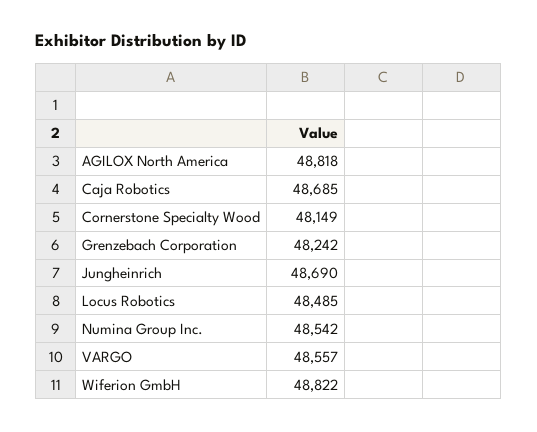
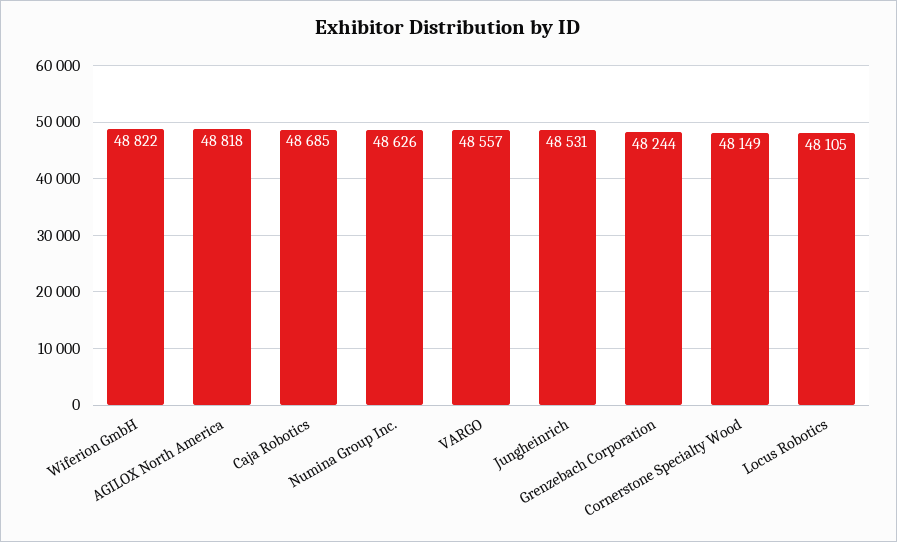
Grenzebach Corporation: 48242 -> 48244
Jungheinrich: 48690 -> 48531
Locus Robotics: 48485 -> 48105
Numina Group Inc.: 48542 -> 48626

